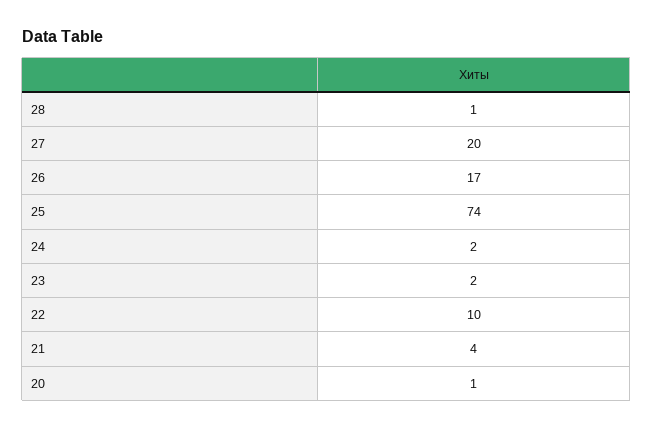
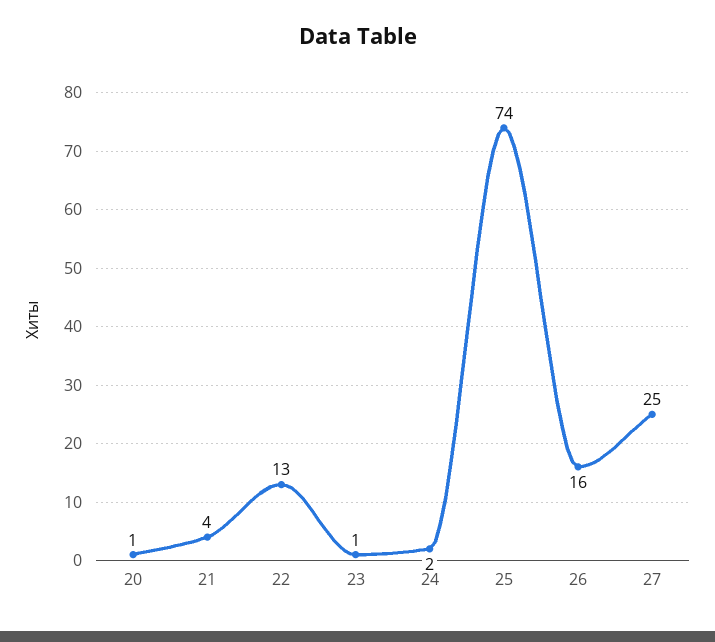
28: 1 -> none
27: 20 -> 25
26: 17 -> 16
23: 2 -> 1
22: 10 -> 13

